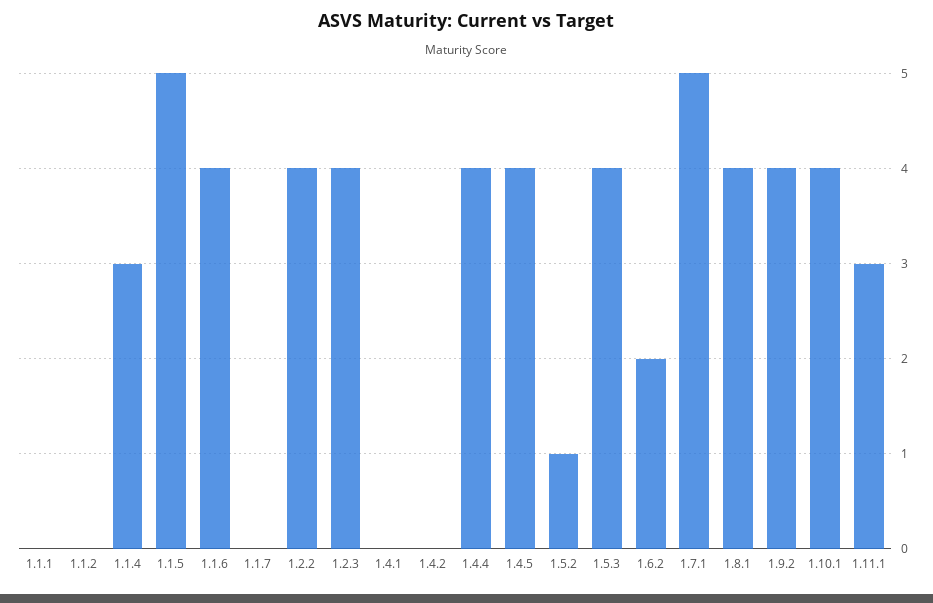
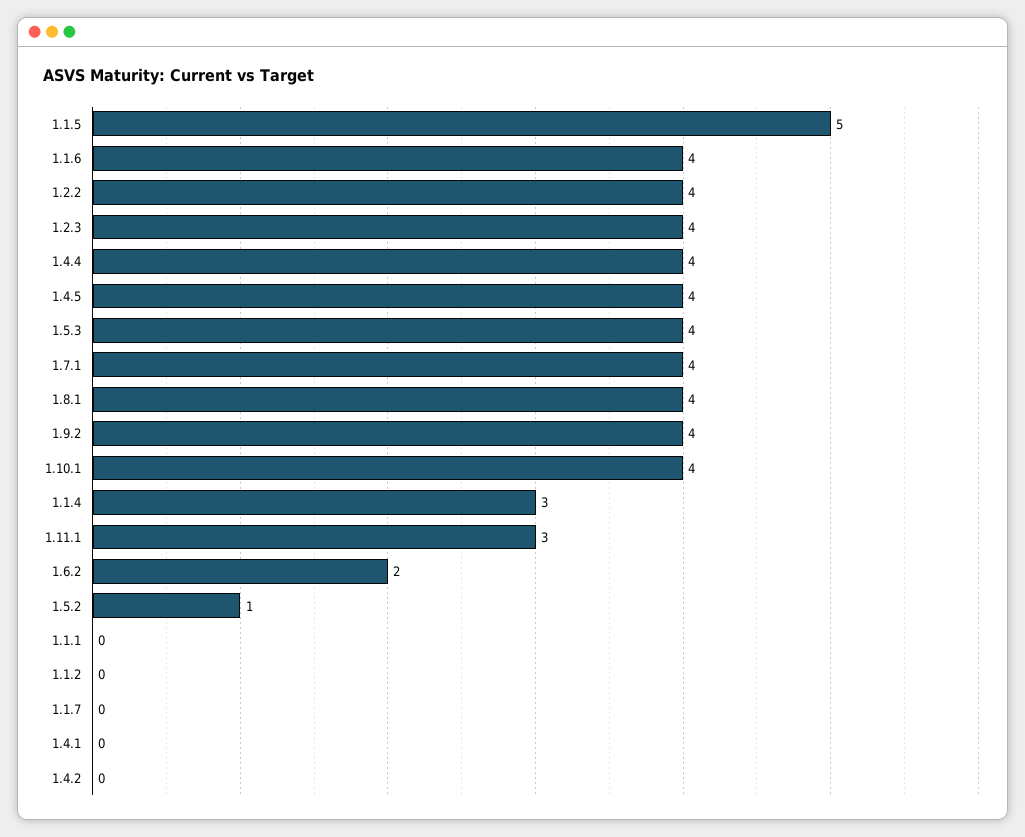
1.7.1: 5 -> 4

